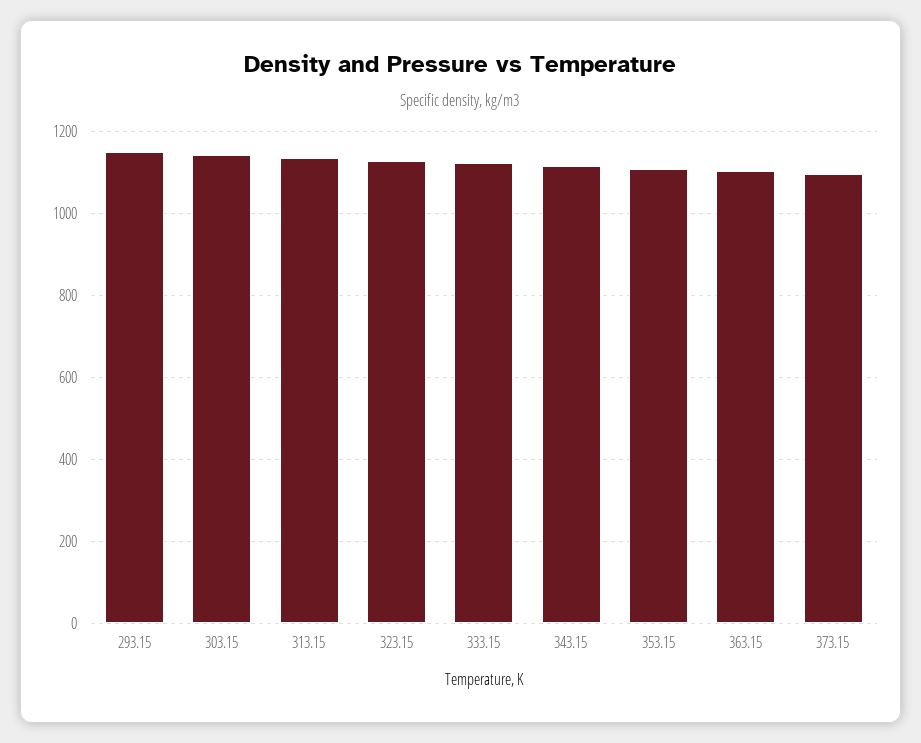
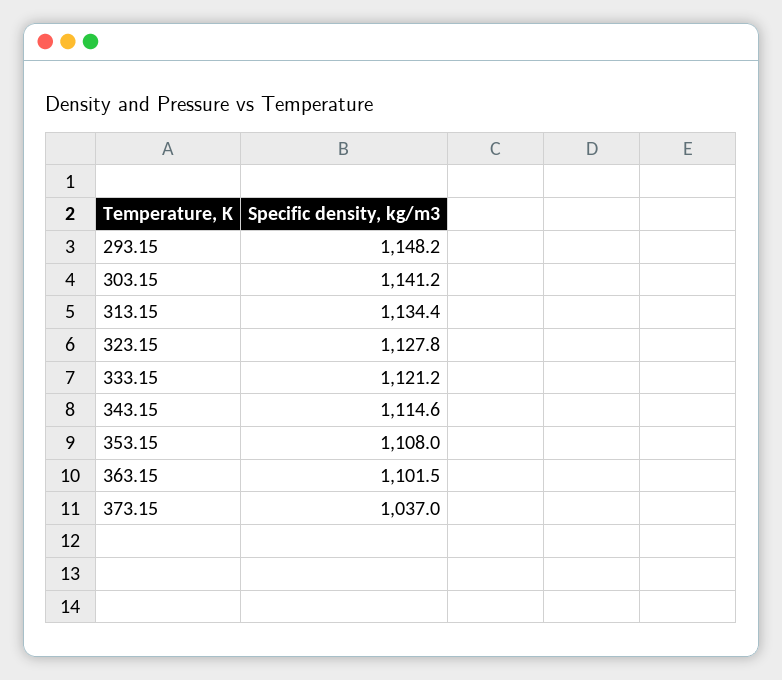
373.15: 1100 -> 1037

